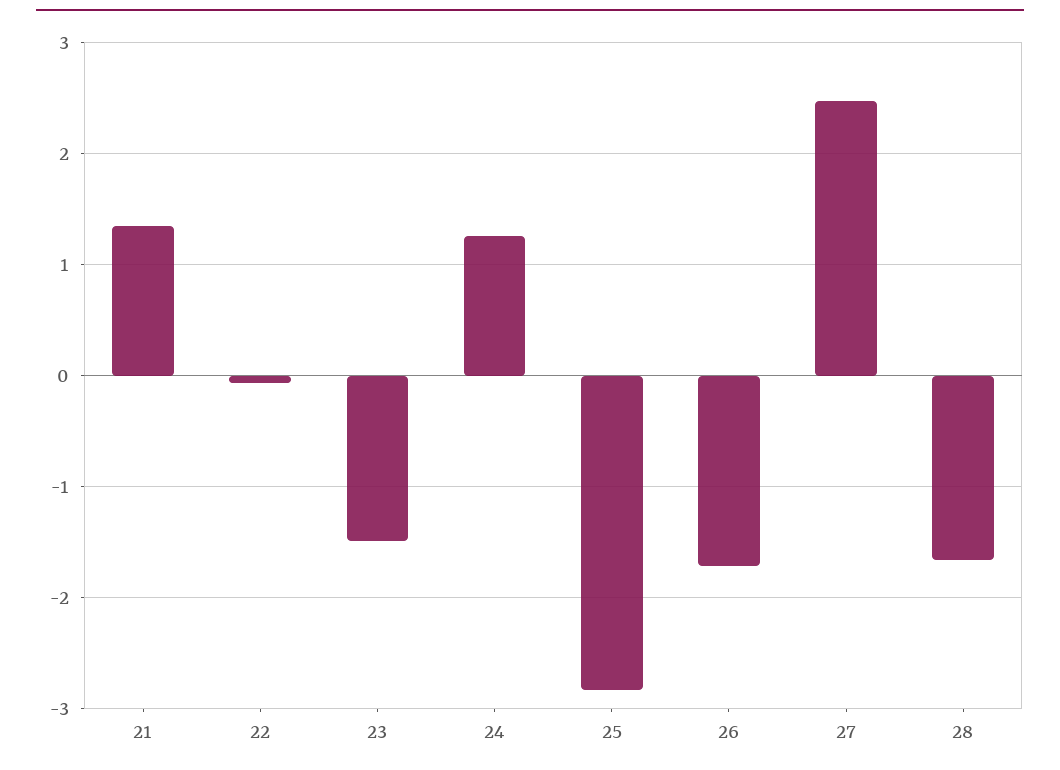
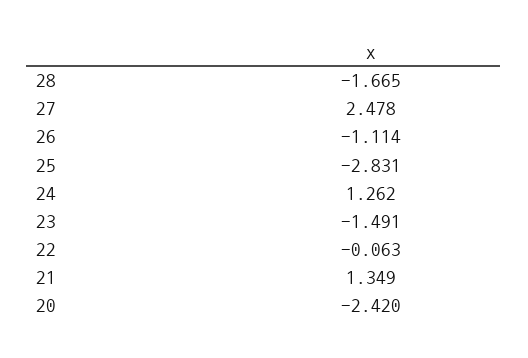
26: -1.7 -> -1.114
20: none -> -2.42

